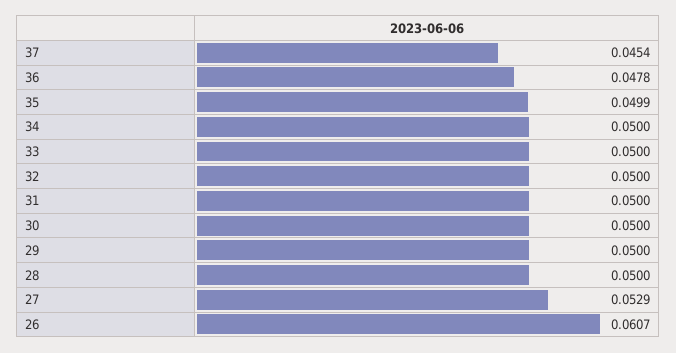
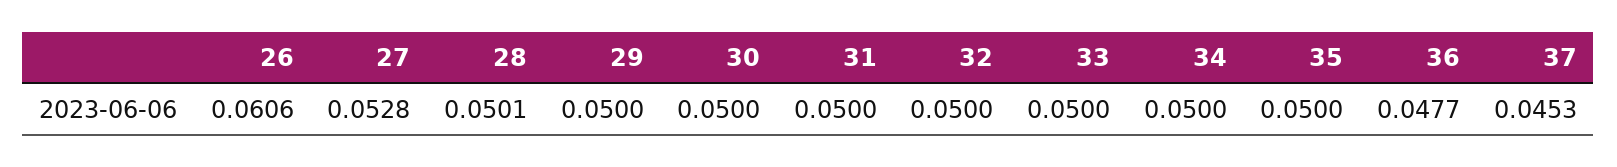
37: 0.0454 -> 0.0453
36: 0.0478 -> 0.0477
35: 0.0499 -> 0.05
28: 0.05 -> 0.0501
27: 0.0529 -> 0.0528
26: 0.0607 -> 0.0606

